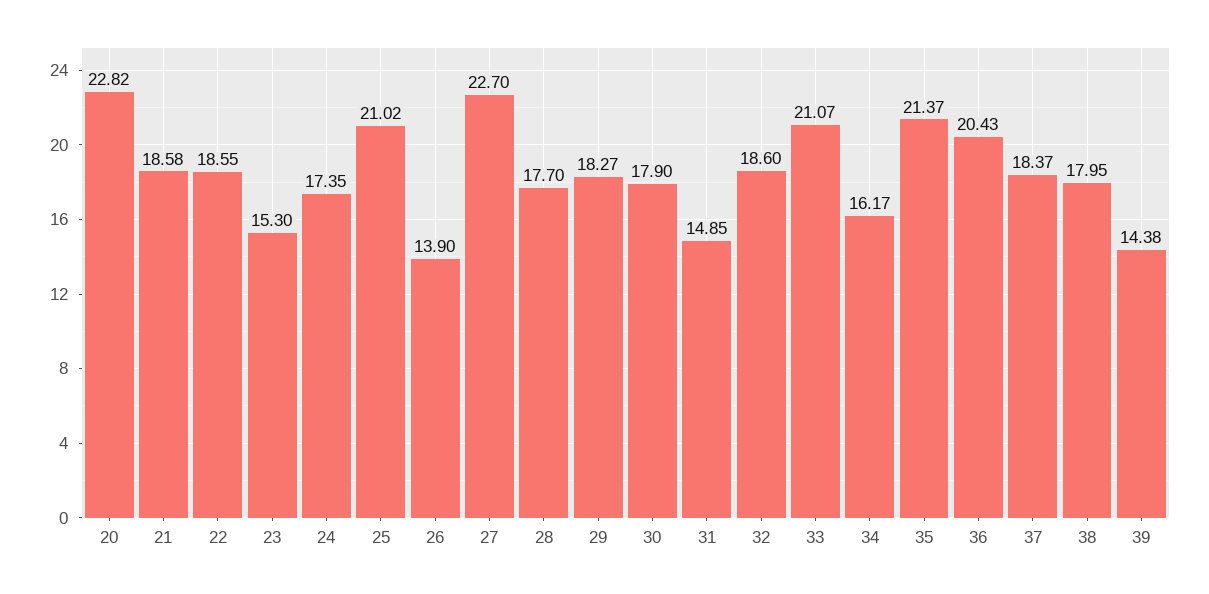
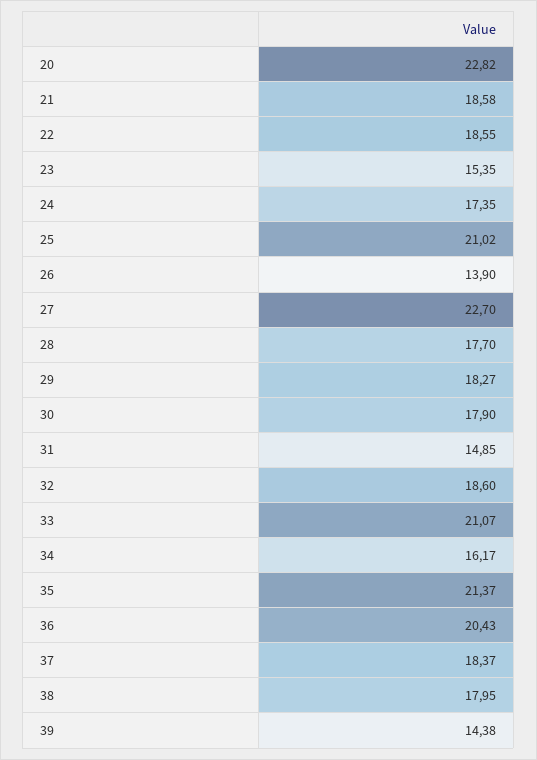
23: 15.3 -> 15.35

